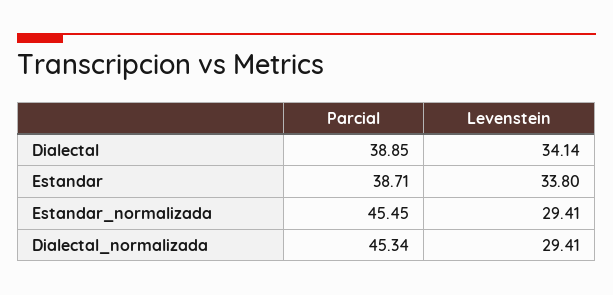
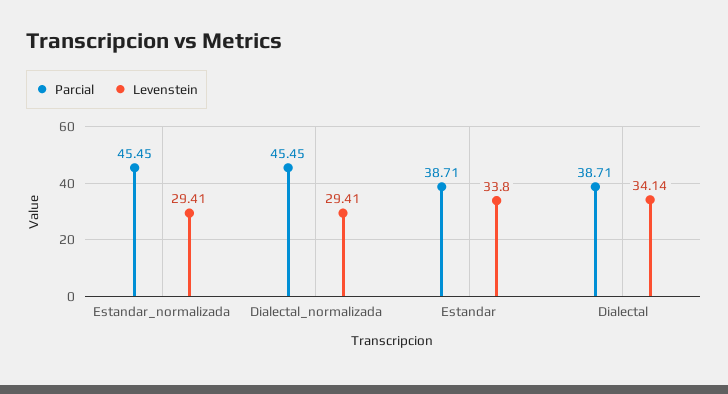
Parcial, Dialectal: 38.85 -> 38.71
Parcial, Dialectal_normalizada: 45.34 -> 45.45

